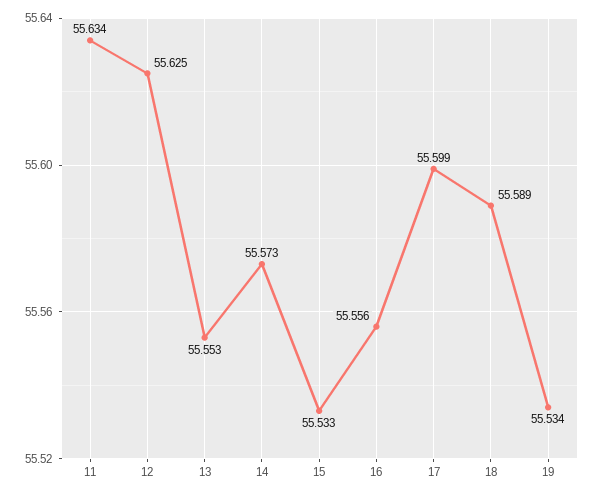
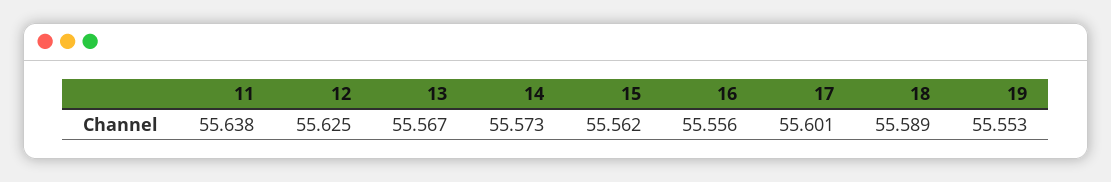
11: 55.634 -> 55.638
13: 55.553 -> 55.567
15: 55.533 -> 55.562
17: 55.599 -> 55.601
19: 55.534 -> 55.553

